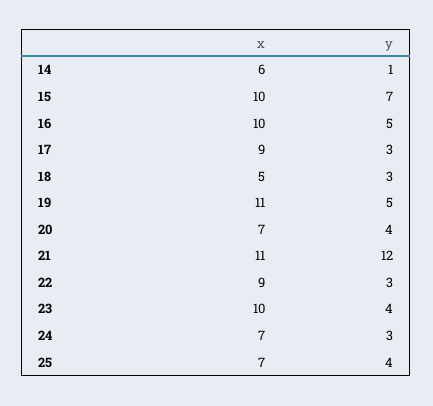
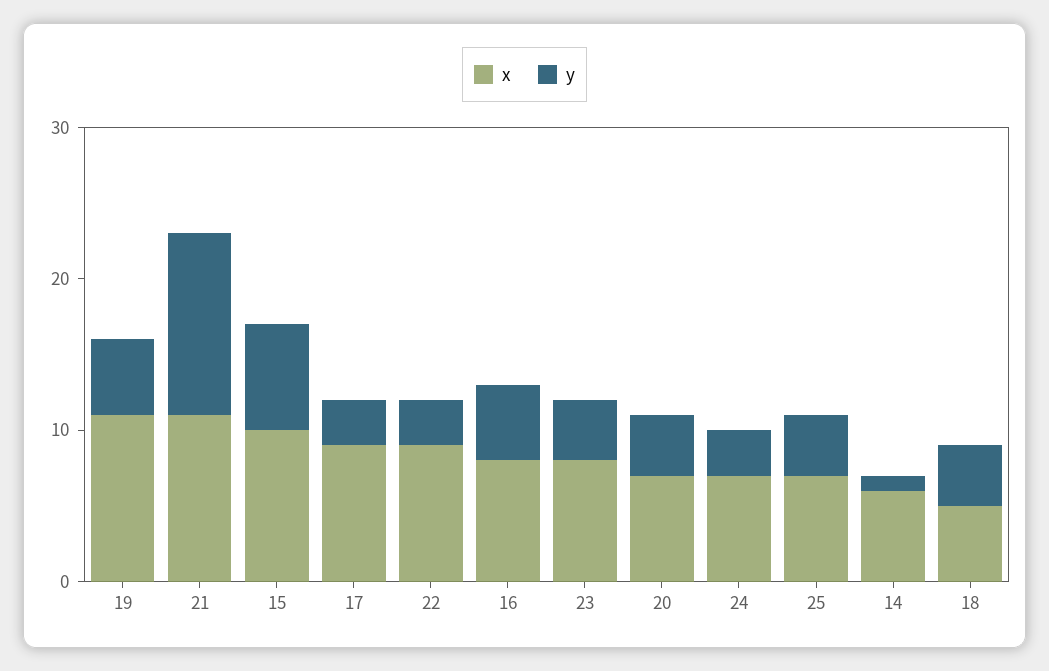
x, 16: 10 -> 8
y, 18: 3 -> 4
x, 23: 10 -> 8

